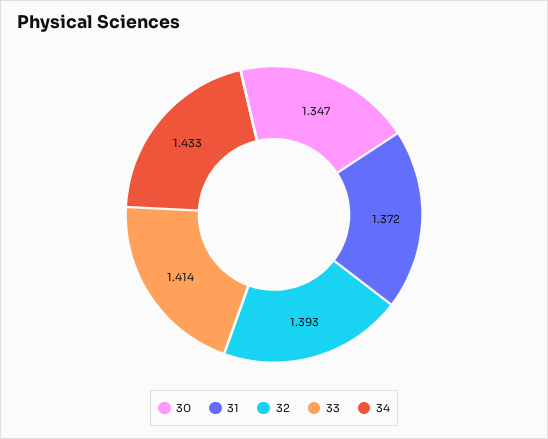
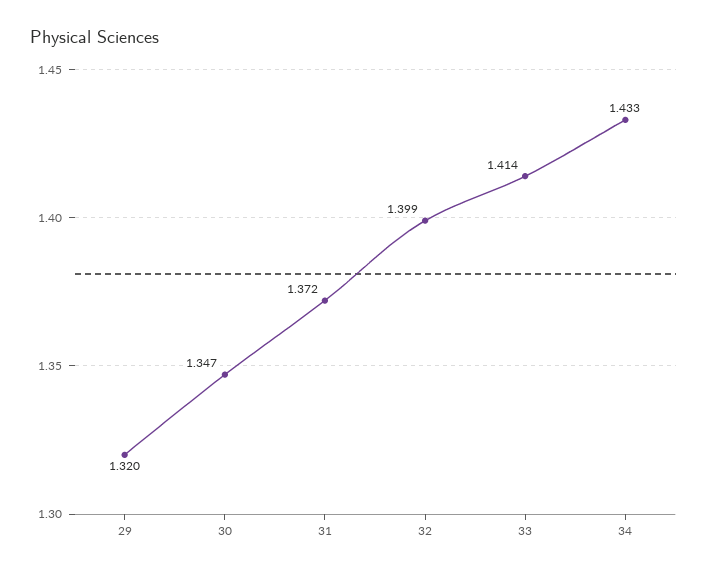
32: 1.393 -> 1.399
29: none -> 1.32

